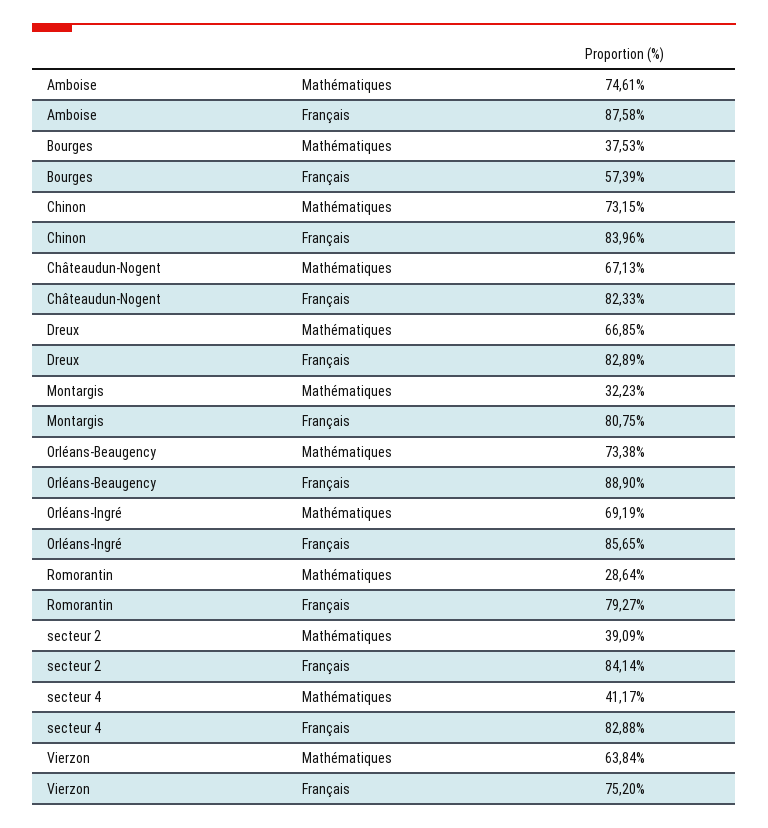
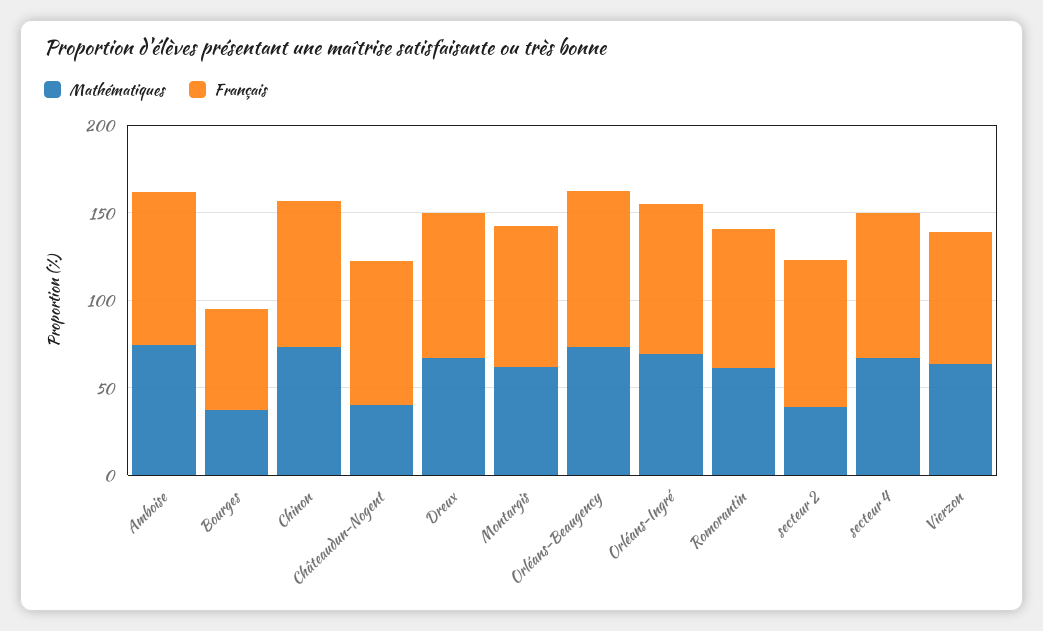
Mathématiques, Châteaudun-Nogent: 67.13 -> 40
Mathématiques, Montargis: 32.23 -> 60
Mathématiques, Romorantin: 28.64 -> 60
Mathématiques, secteur 4: 41.17 -> 70

